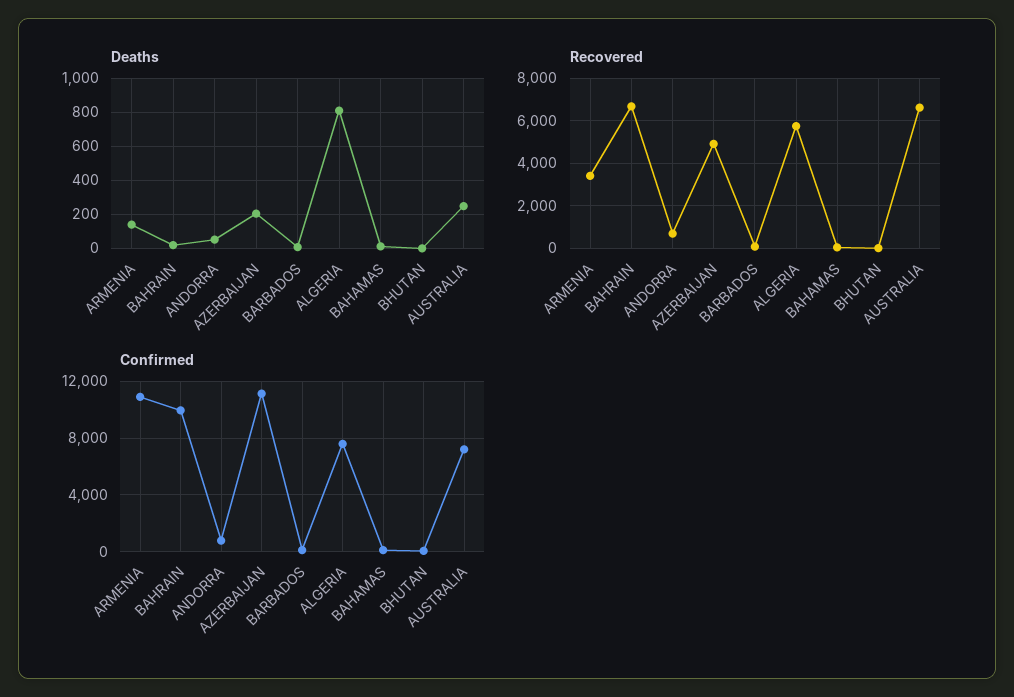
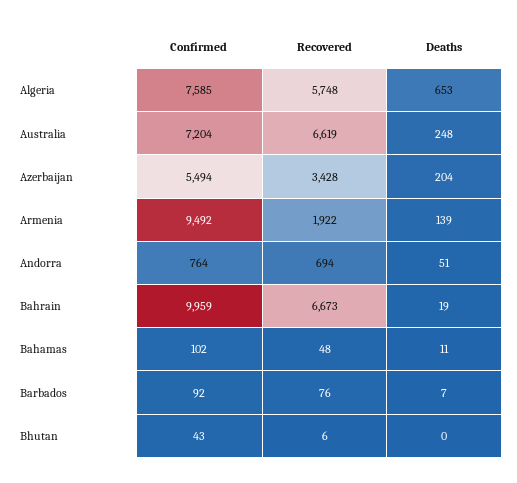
Deaths, ALGERIA: 800 -> 653
Recovered, ARMENIA: 3500 -> 1922
Recovered, AZERBAIJAN: 5000 -> 3428
Confirmed, ARMENIA: 11000 -> 9492
Confirmed, AZERBAIJAN: 11000 -> 5494

